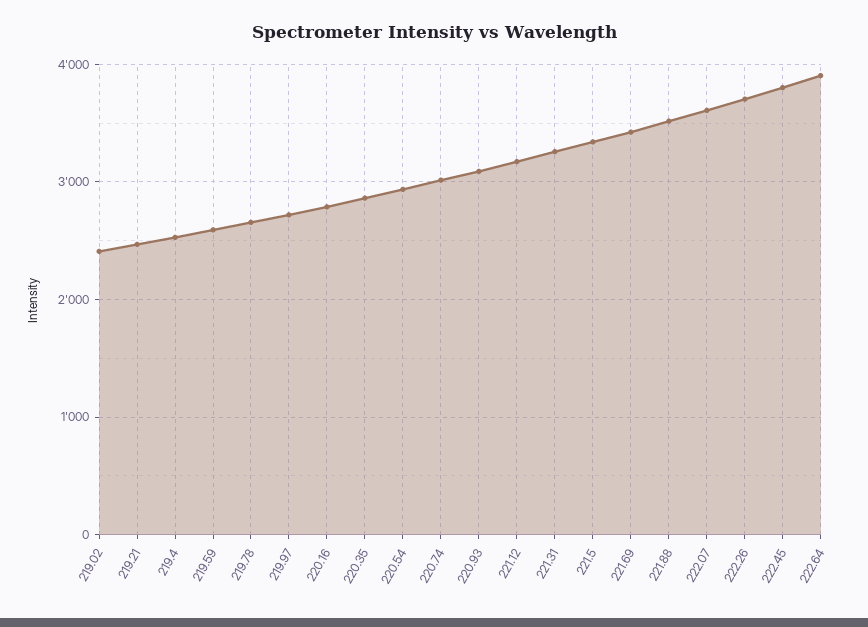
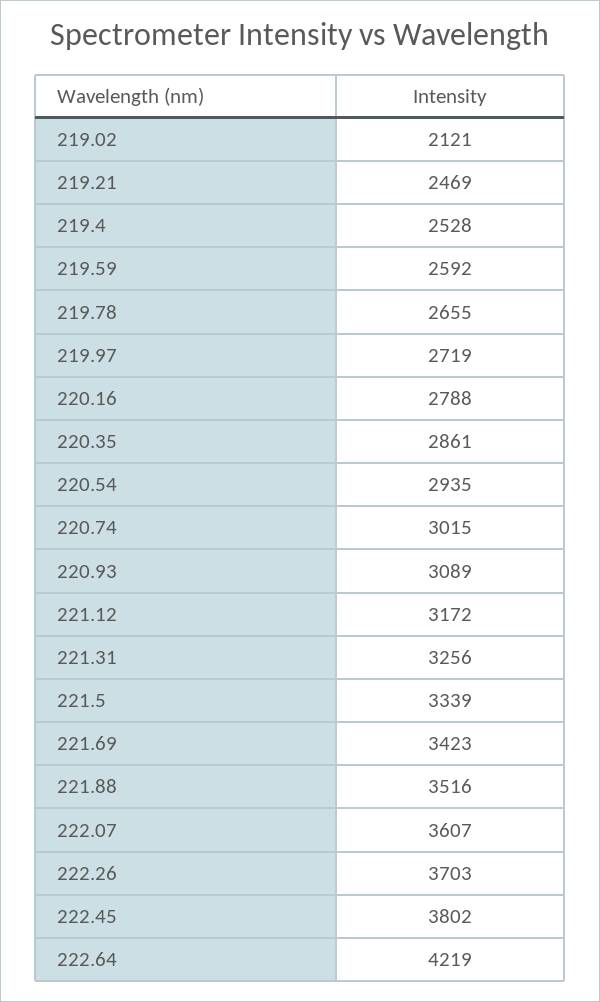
219.02: 2400 -> 2121
222.64: 3900 -> 4219

